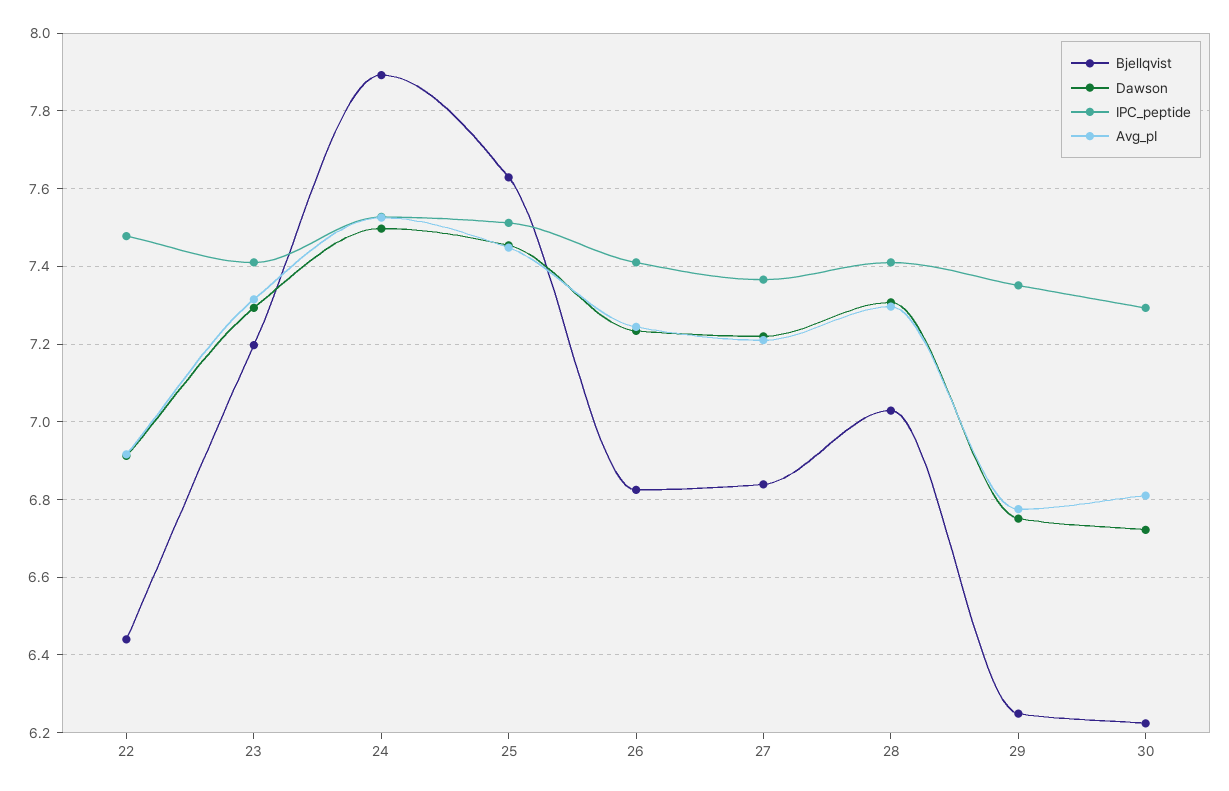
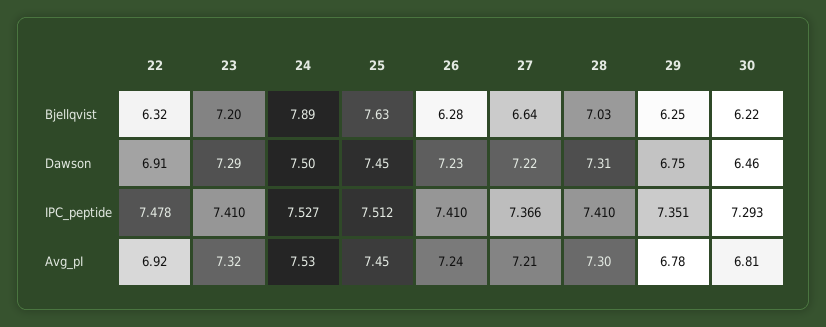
Bjellqvist, 22: 6.44 -> 6.32
Bjellqvist, 26: 6.82 -> 6.28
Bjellqvist, 27: 6.84 -> 6.64
Dawson, 30: 6.72 -> 6.46

